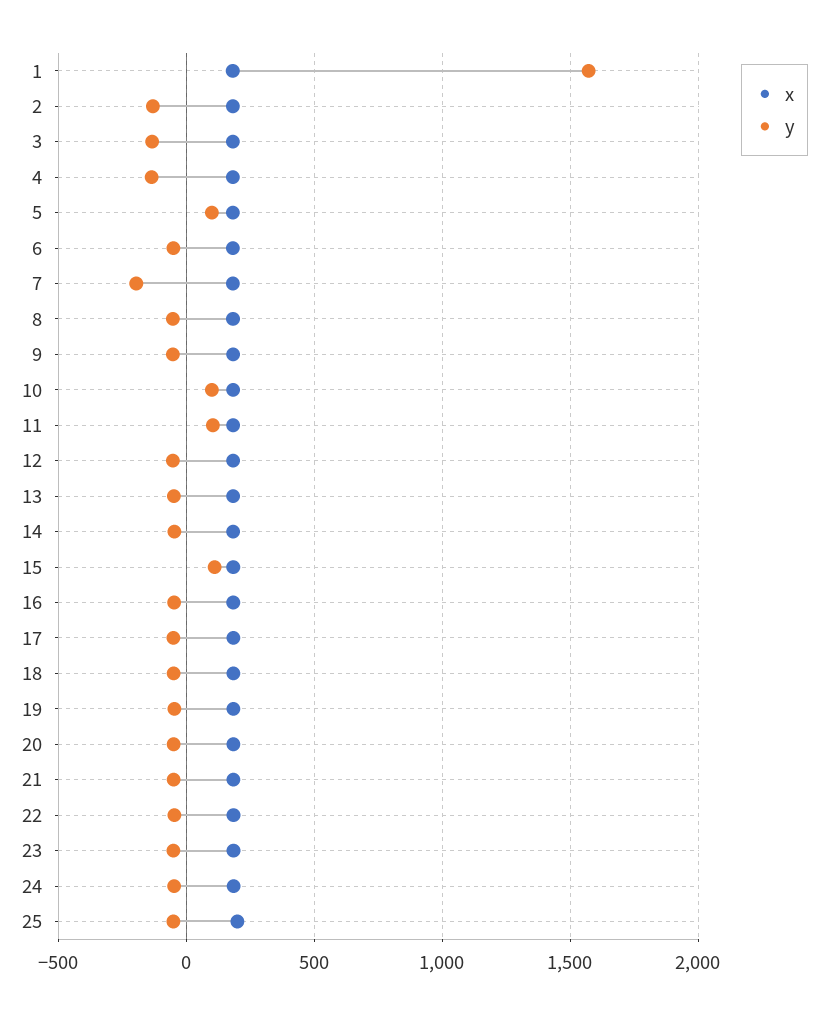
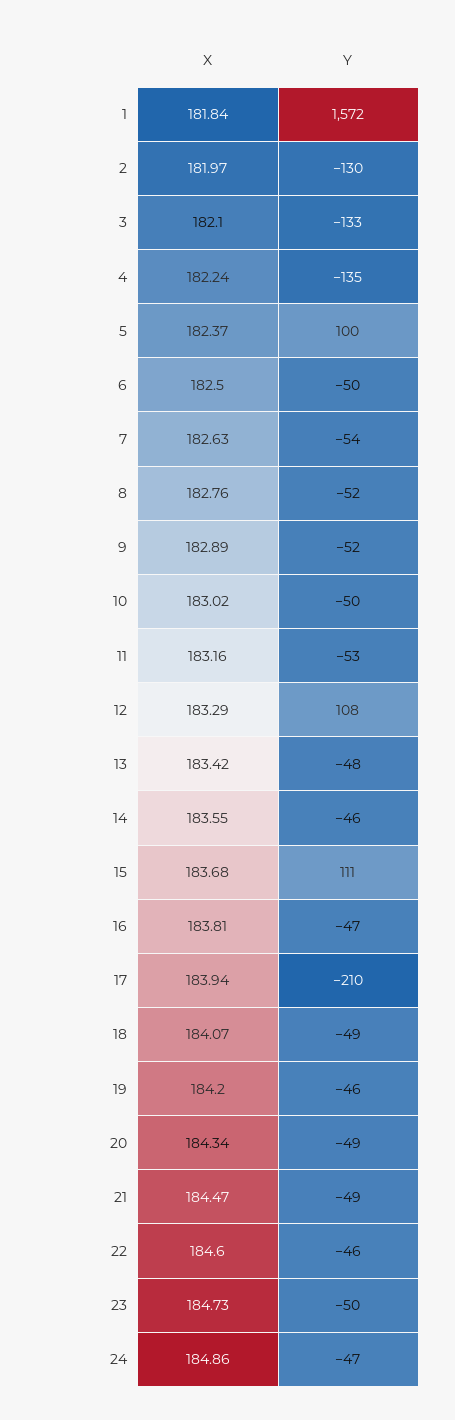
y, 7: -200 -> -54
y, 10: 100 -> -50
y, 11: 100 -> -53
y, 12: -50 -> 108
y, 17: -50 -> -210
x, 25: 200 -> none
y, 25: -50 -> none

